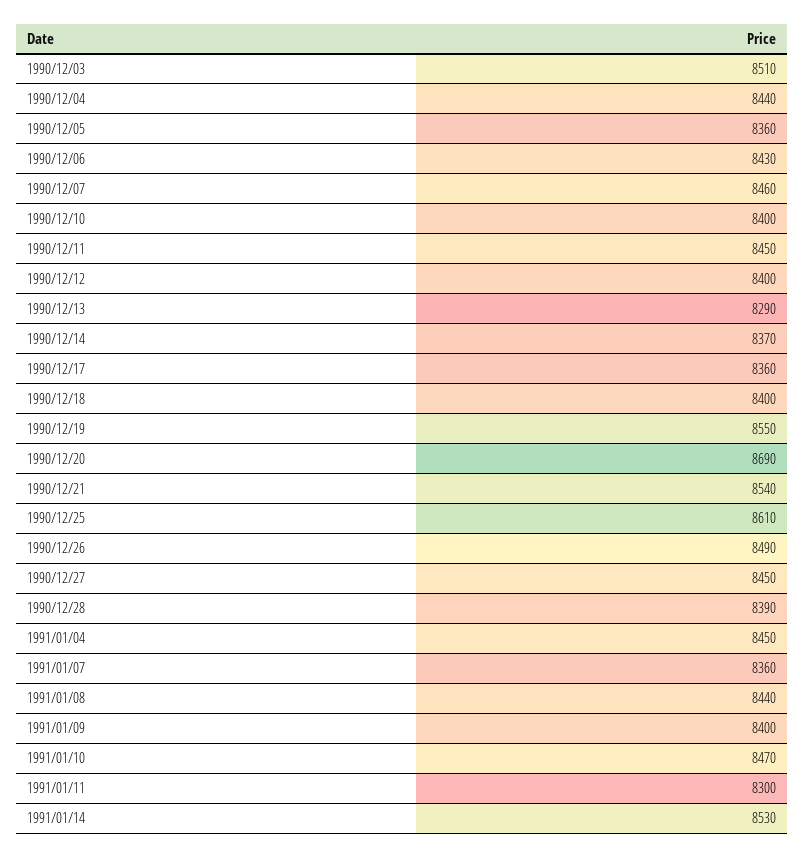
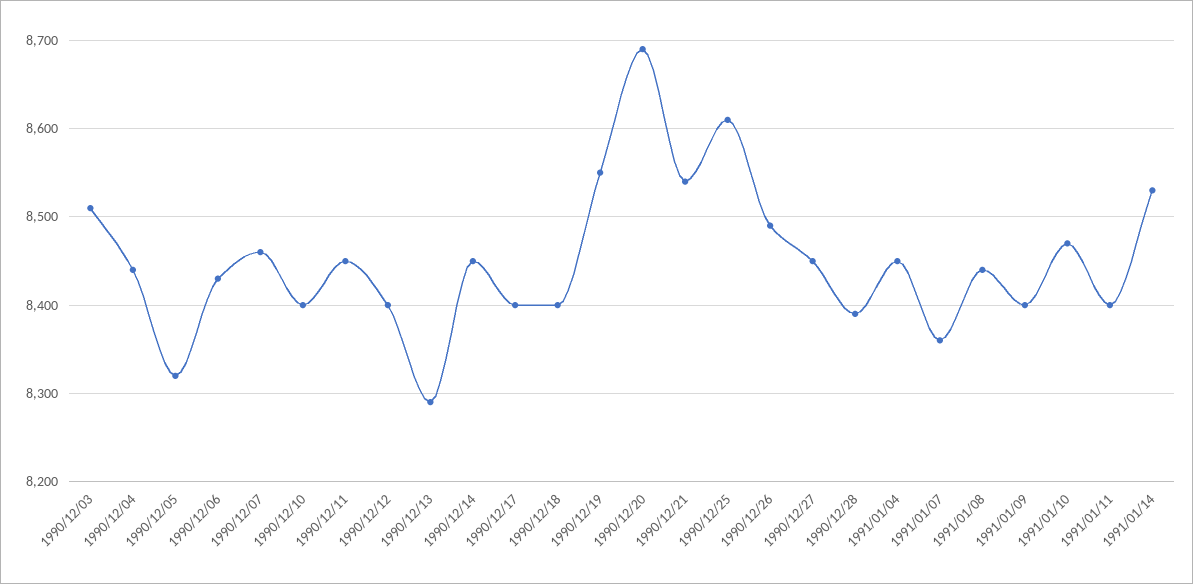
1990/12/05: 8360 -> 8320
1990/12/14: 8370 -> 8450
1990/12/17: 8360 -> 8400
1991/01/11: 8300 -> 8400

